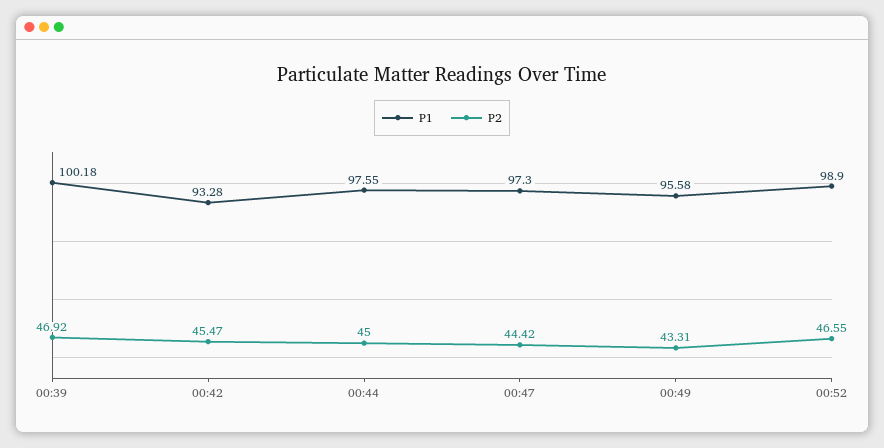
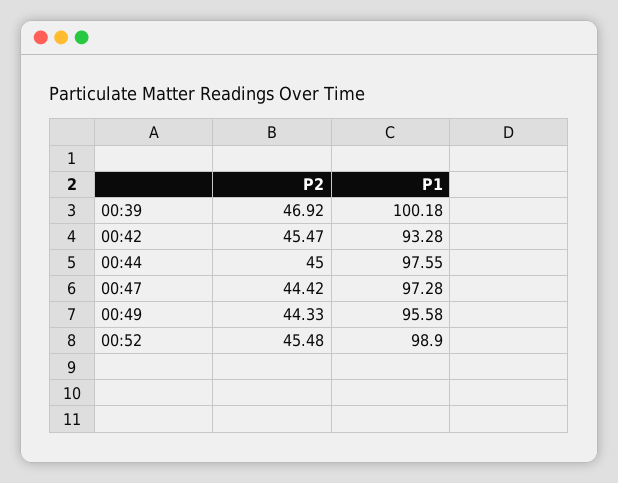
P1, 00:47: 97.3 -> 97.28
P2, 00:49: 43.31 -> 44.33
P2, 00:52: 46.55 -> 45.48

